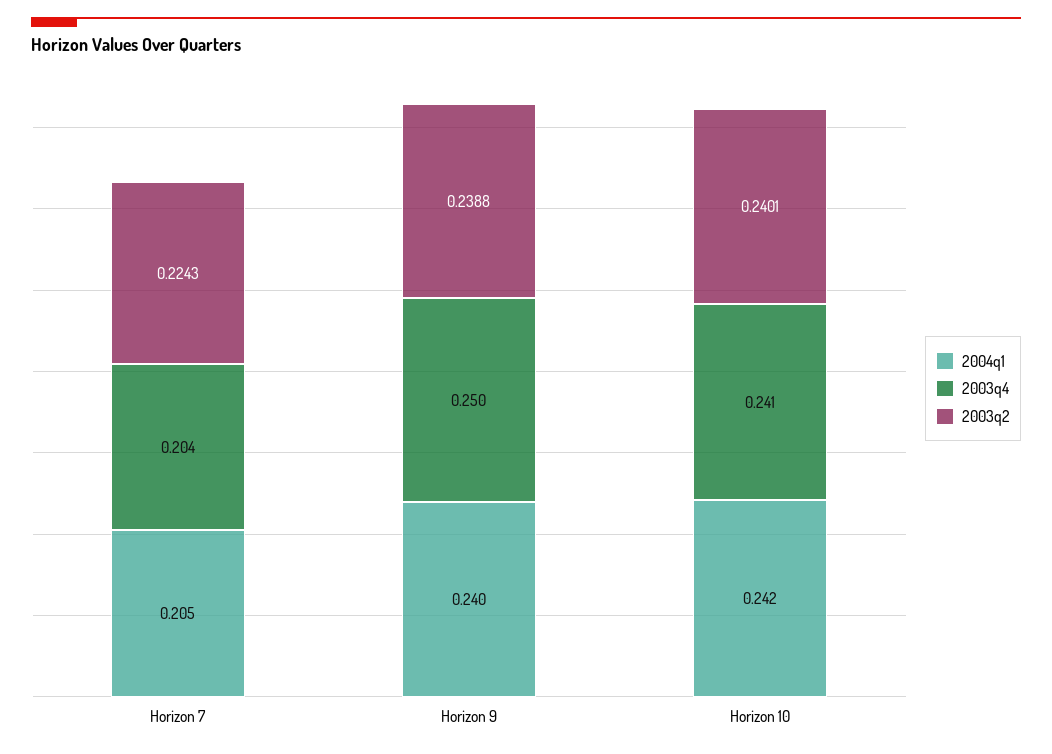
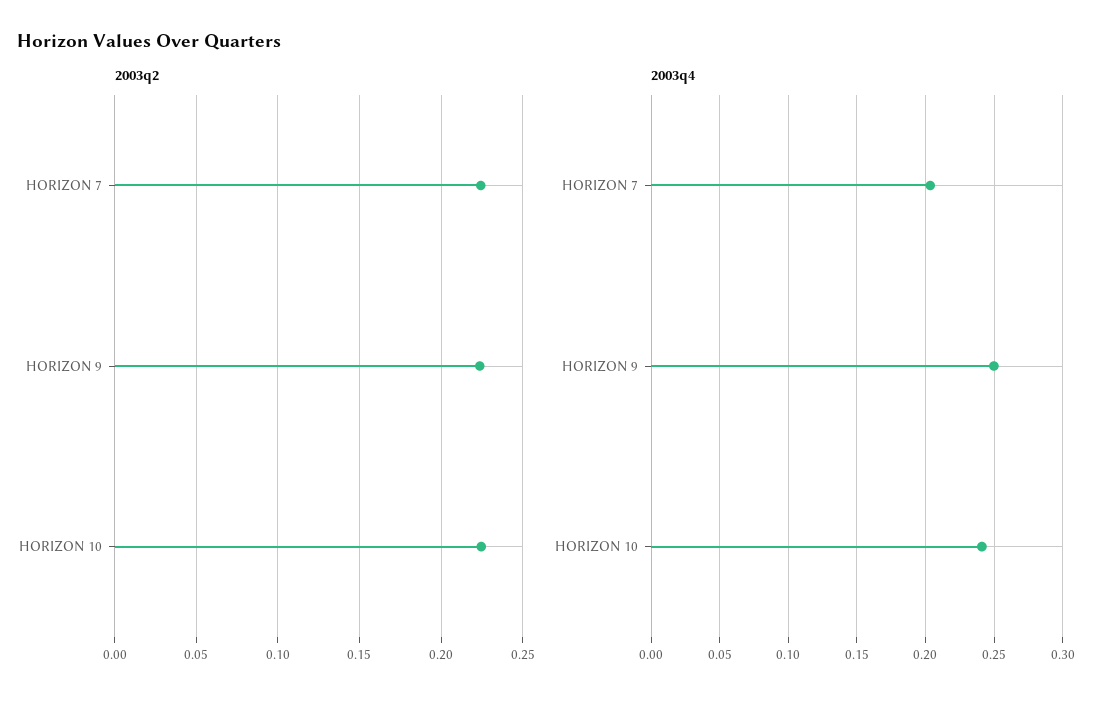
2004q1, Horizon 7: 0.205 -> none
2004q1, Horizon 9: 0.24 -> none
2003q2, Horizon 9: 0.2388 -> 0.225
2004q1, Horizon 10: 0.242 -> none
2003q2, Horizon 10: 0.2401 -> 0.225

